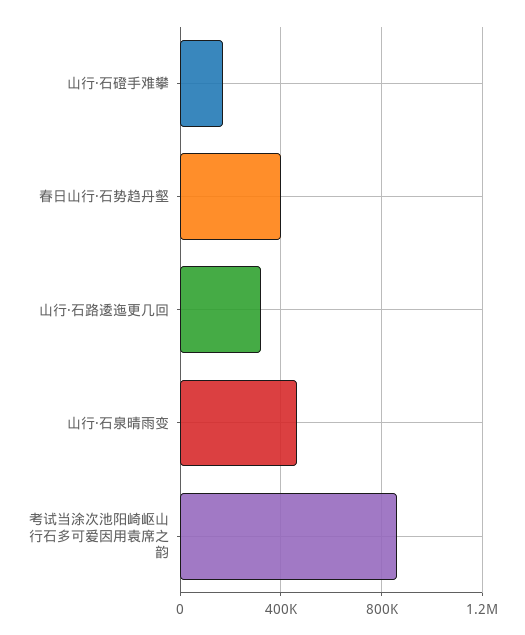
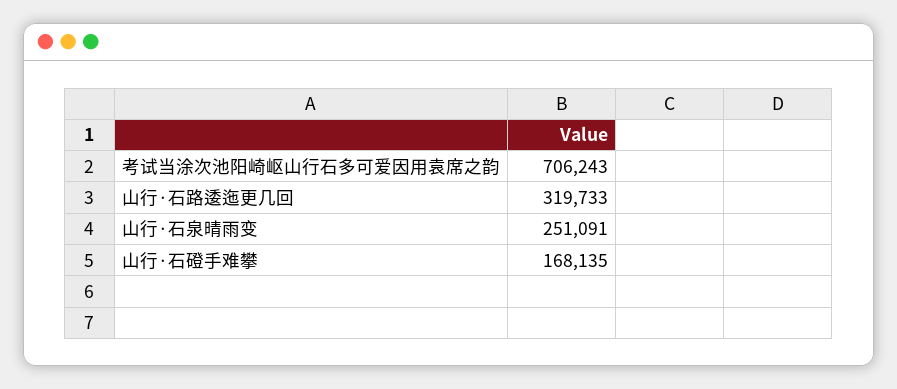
春日山行·石势趋丹壑: 400000 -> none
山行·石泉晴雨变: 450000 -> 251091
考试当涂次池阳崎岖山行石多可爱因用袁席之韵: 850000 -> 706243

